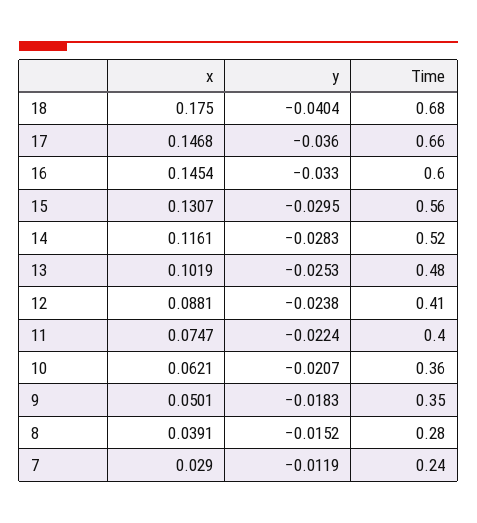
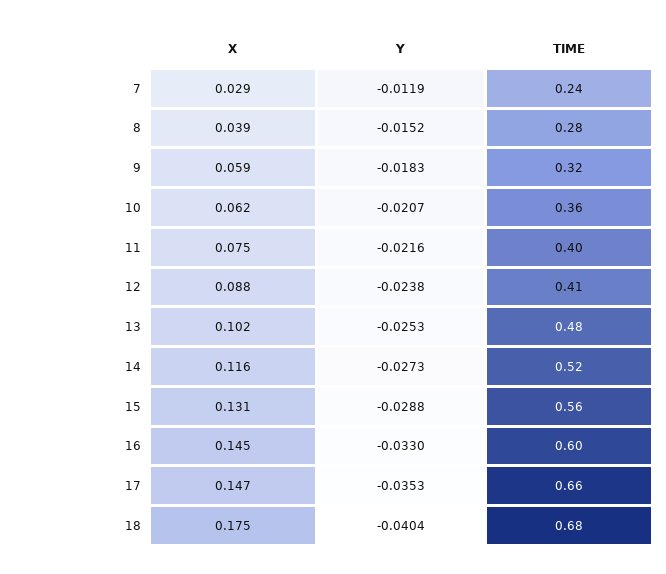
y, 17: -0.036 -> -0.0353
y, 15: -0.0295 -> -0.0288
y, 14: -0.0283 -> -0.0273
y, 11: -0.0224 -> -0.0216
x, 9: 0.0501 -> 0.059
Time, 9: 0.35 -> 0.32

